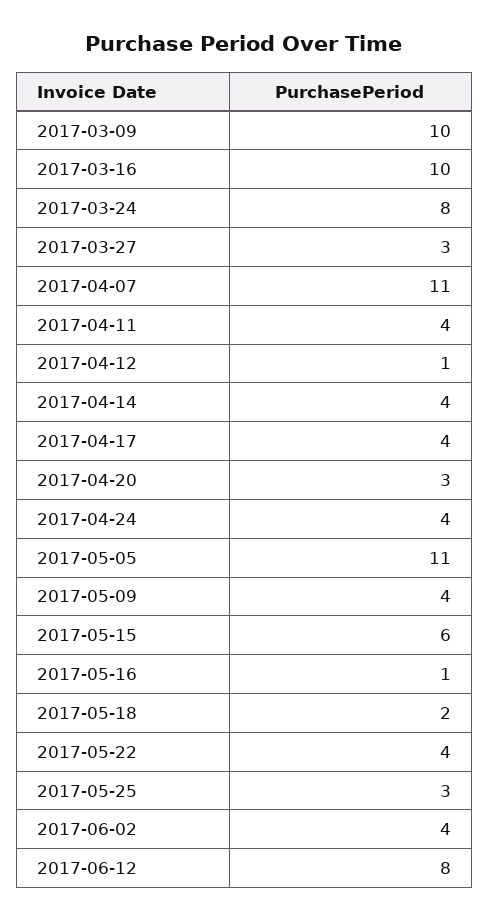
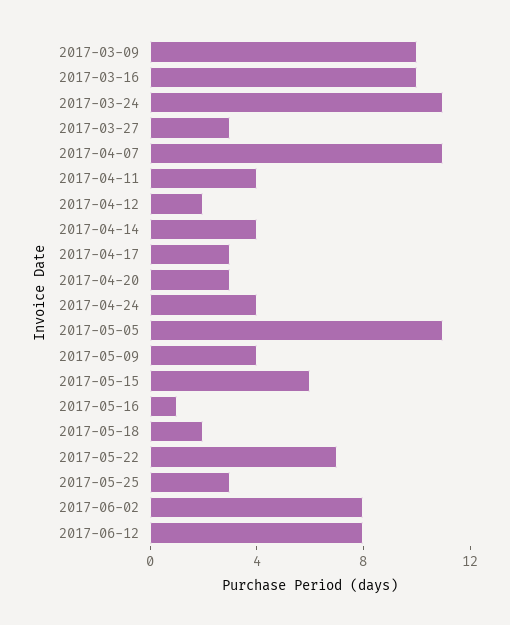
2017-03-24: 8 -> 11
2017-04-12: 1 -> 2
2017-04-17: 4 -> 3
2017-05-22: 4 -> 7
2017-06-02: 4 -> 8

